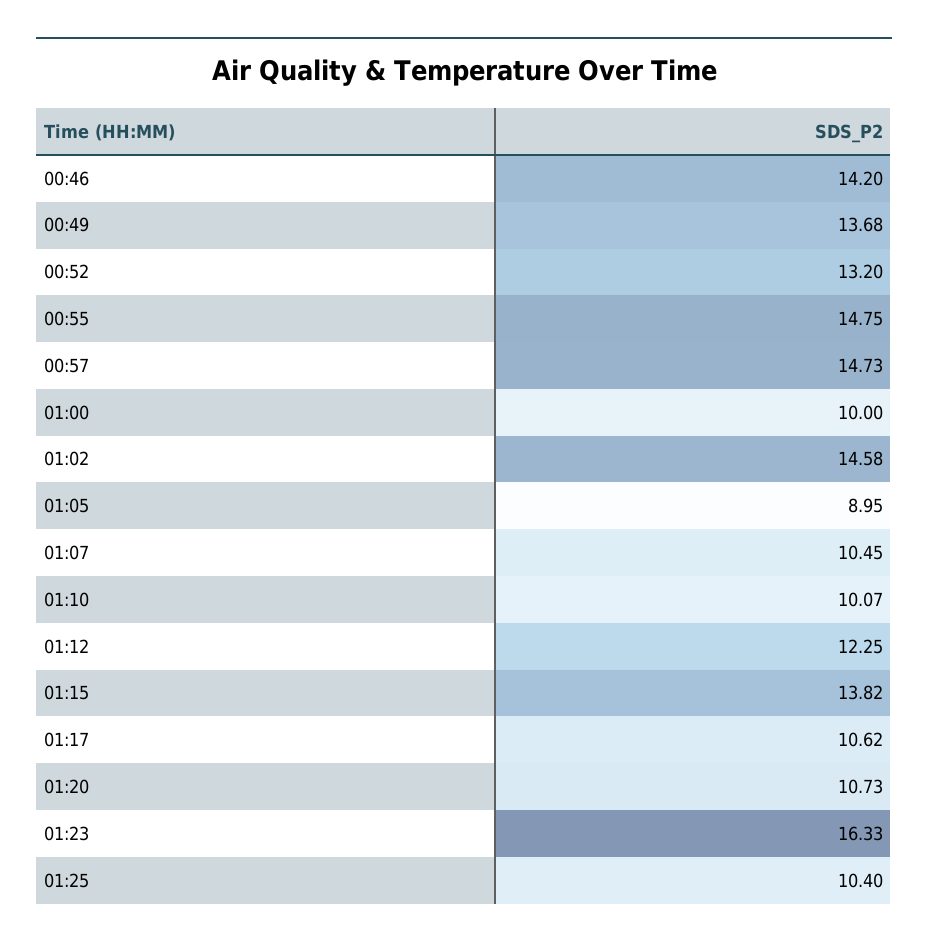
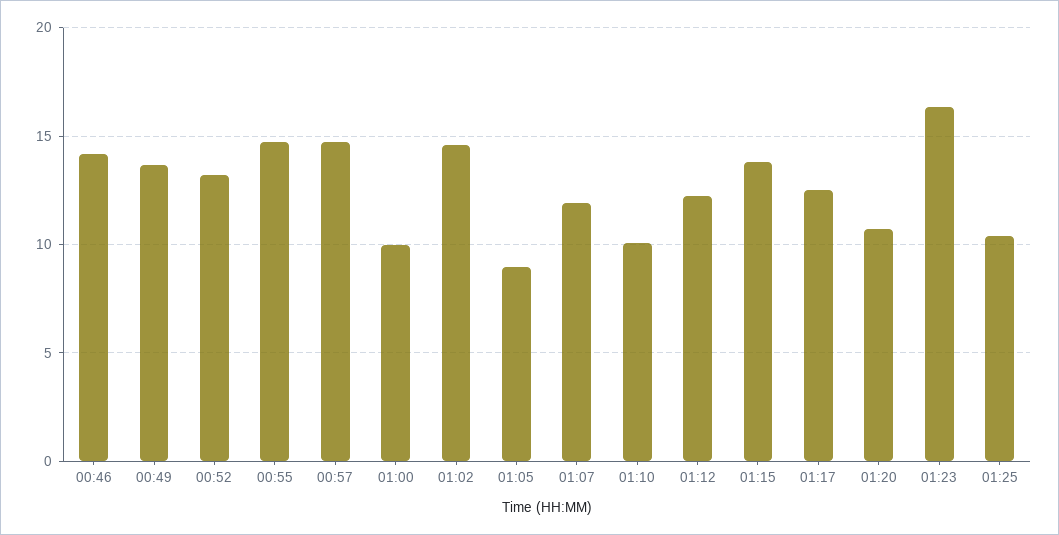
01:07: 10.45 -> 12
01:17: 10.62 -> 12.5

